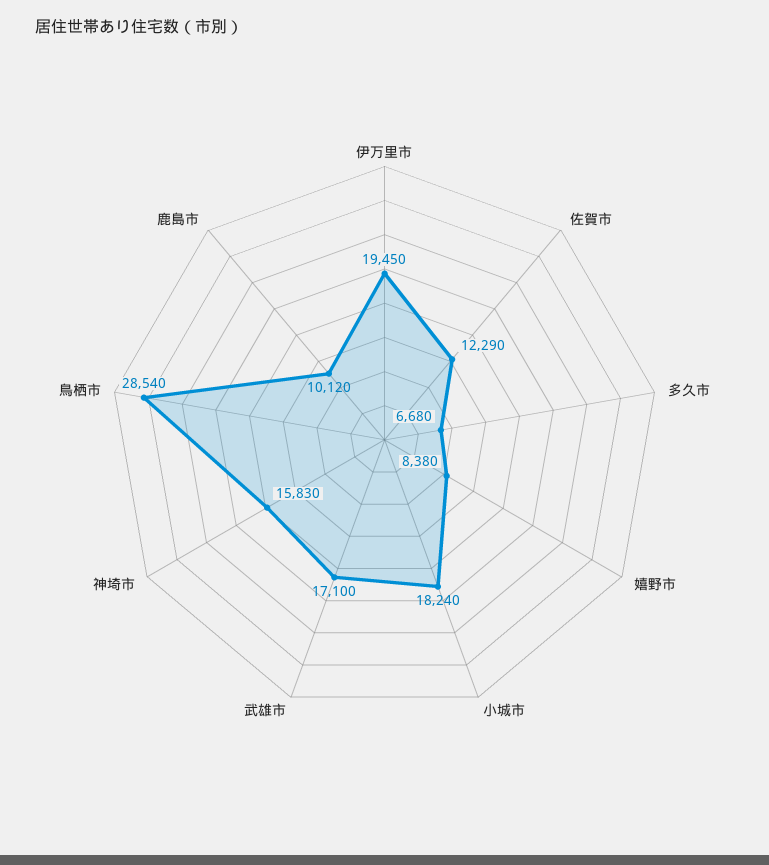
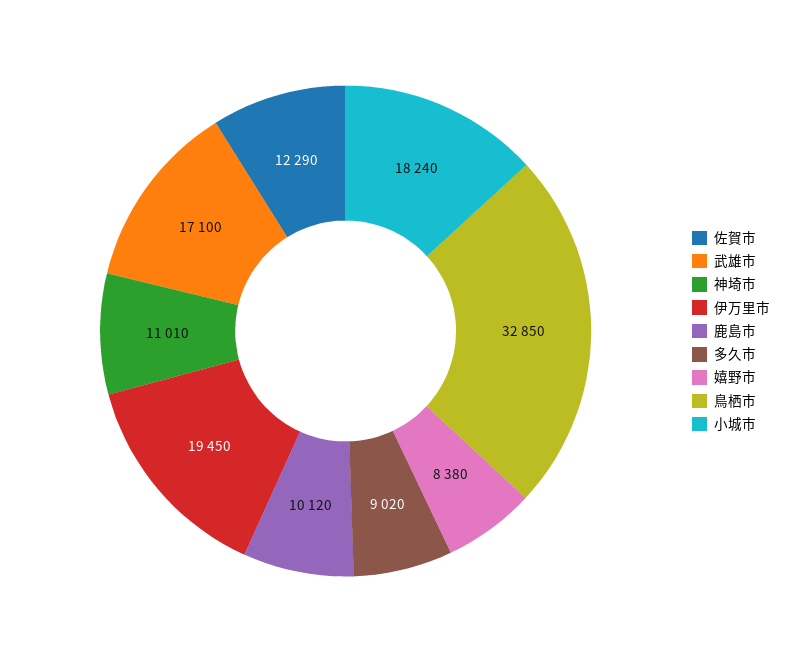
多久市: 6680 -> 9020
神埼市: 15830 -> 11010
鳥栖市: 28540 -> 32850

